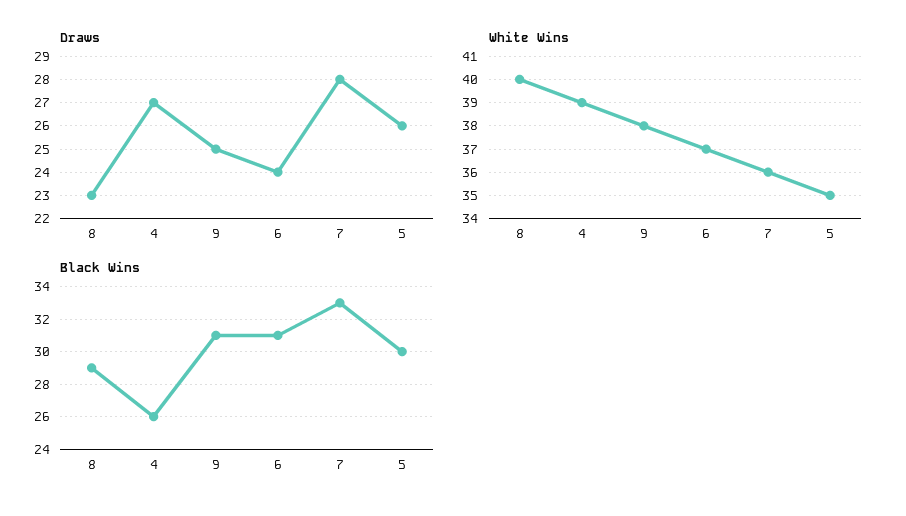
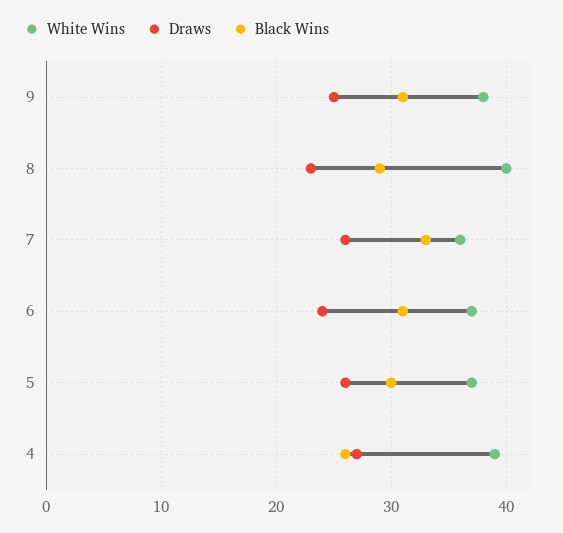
Draws, 7: 28 -> 26
White Wins, 5: 35 -> 37

